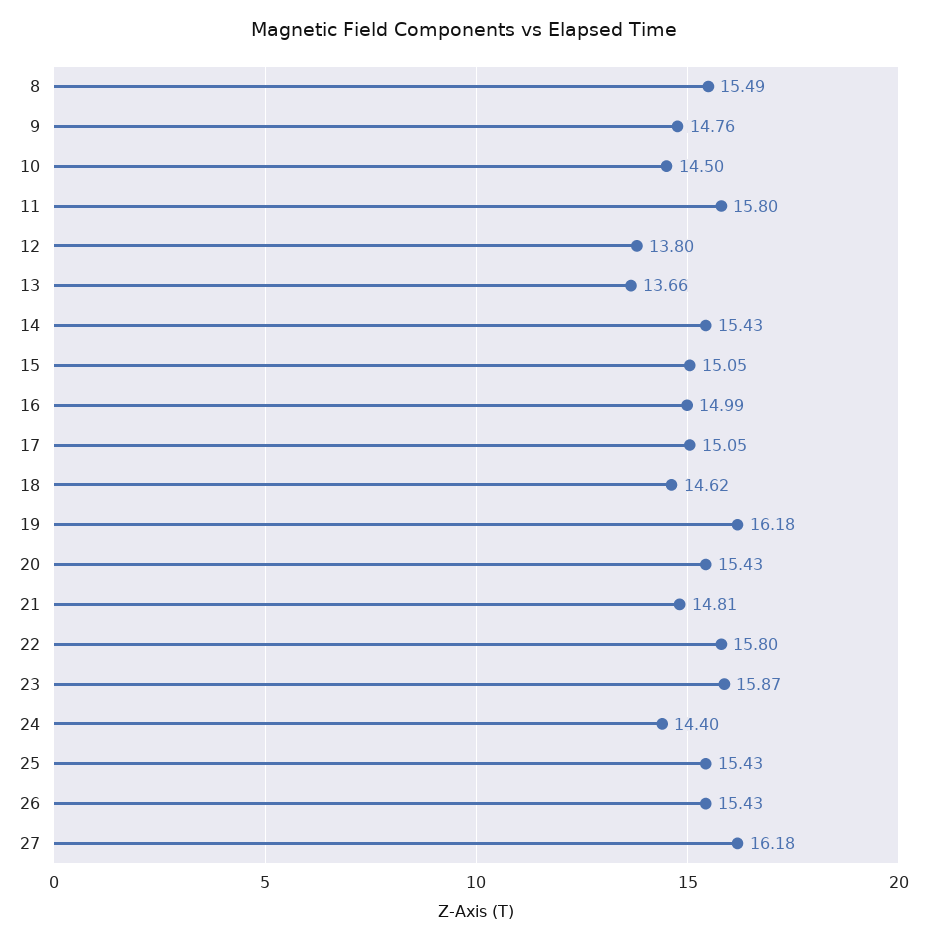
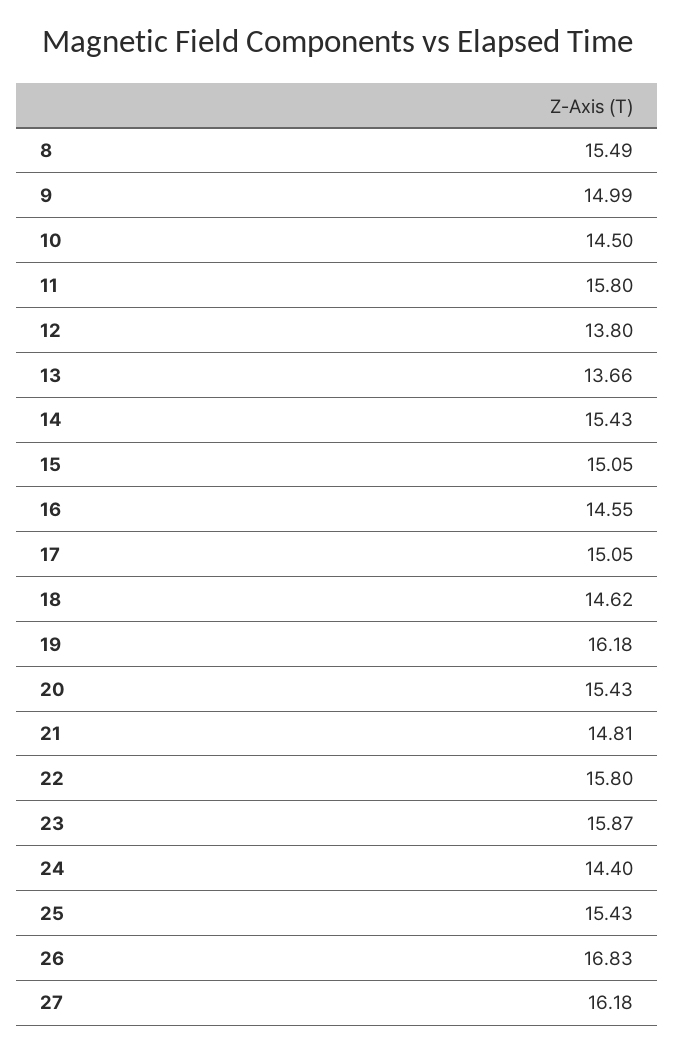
9: 14.76 -> 14.99
16: 14.99 -> 14.55
26: 15.43 -> 16.83

